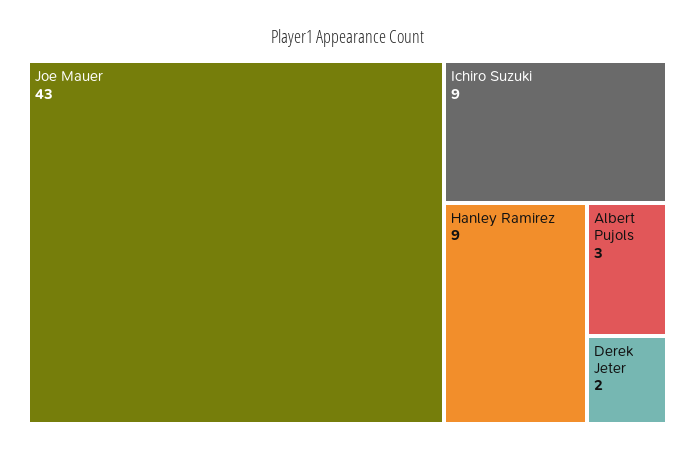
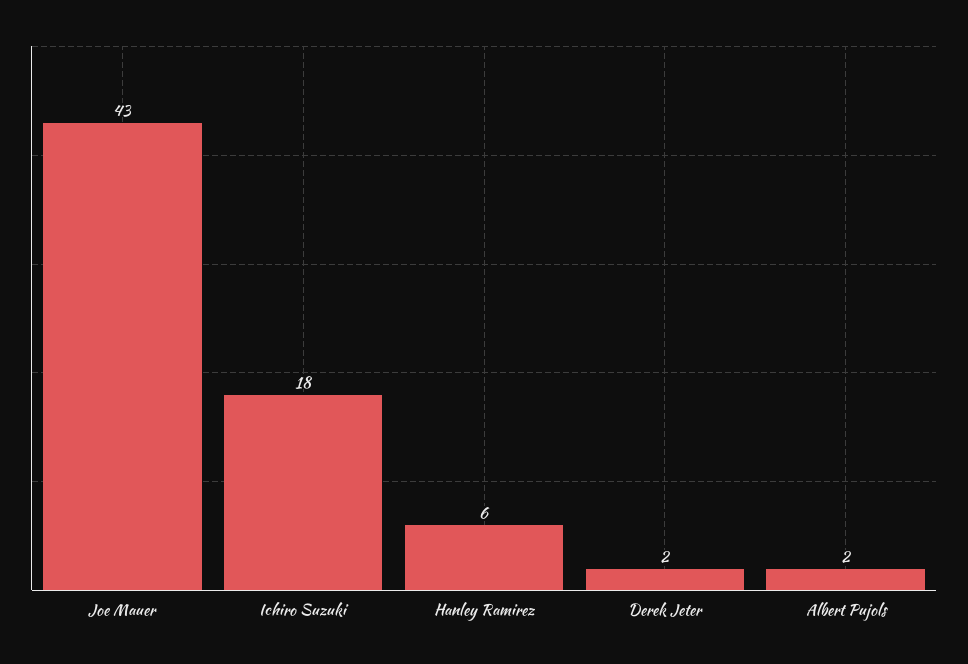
Ichiro Suzuki: 9 -> 18
Hanley Ramirez: 9 -> 6
Albert Pujols: 3 -> 2

